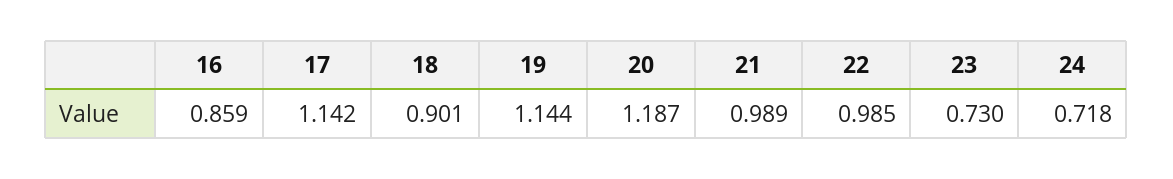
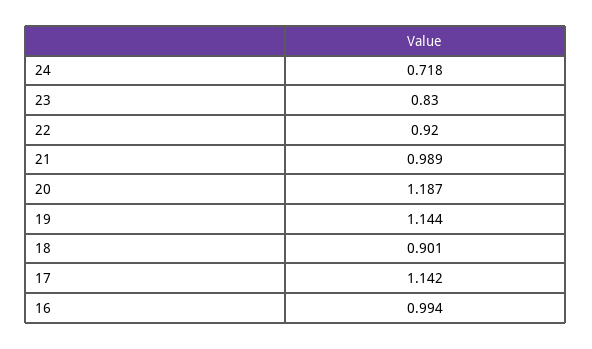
16: 0.859 -> 0.994
22: 0.985 -> 0.92
23: 0.73 -> 0.83

